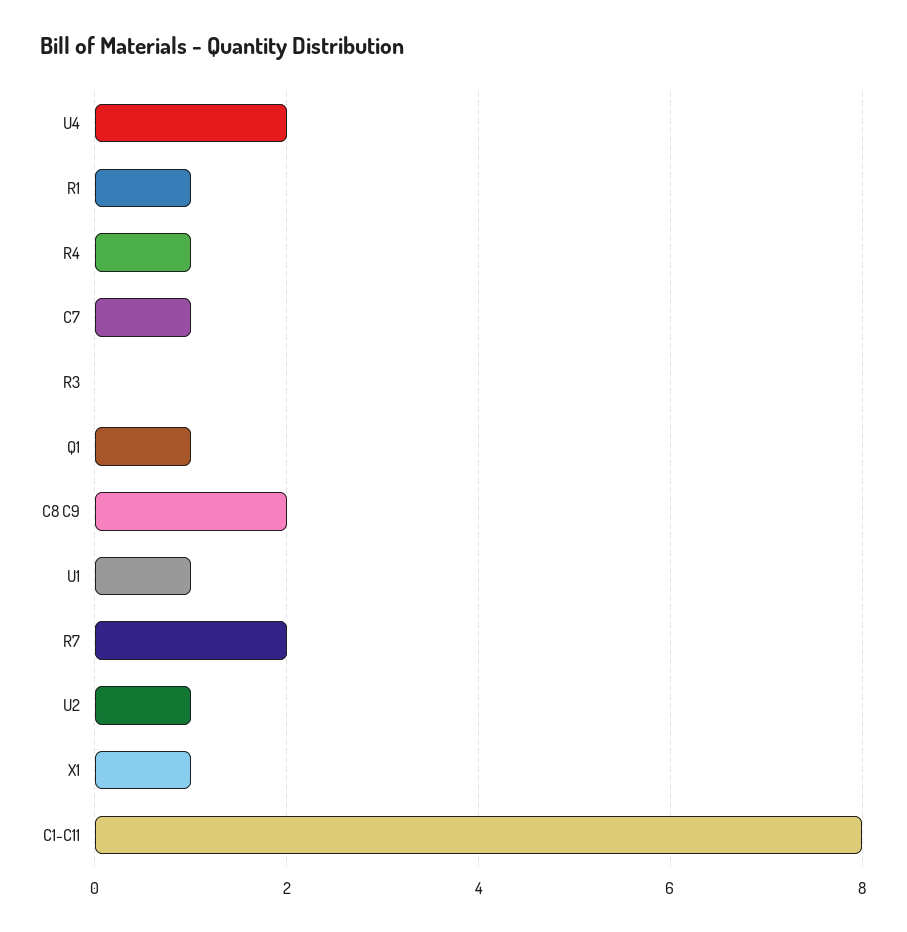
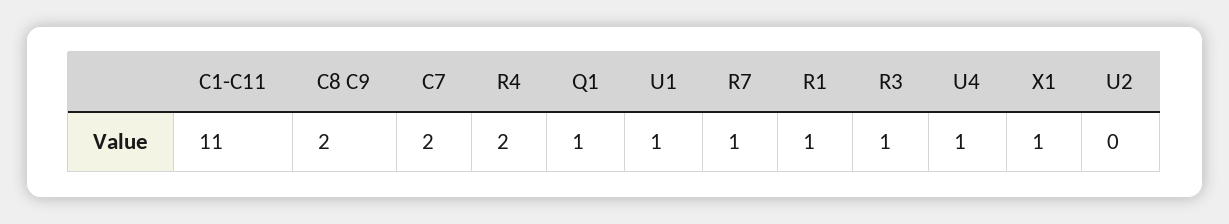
U4: 2 -> 1
R4: 1 -> 2
C7: 1 -> 2
R3: 0 -> 1
R7: 2 -> 1
U2: 1 -> 0
C1-C11: 8 -> 11

